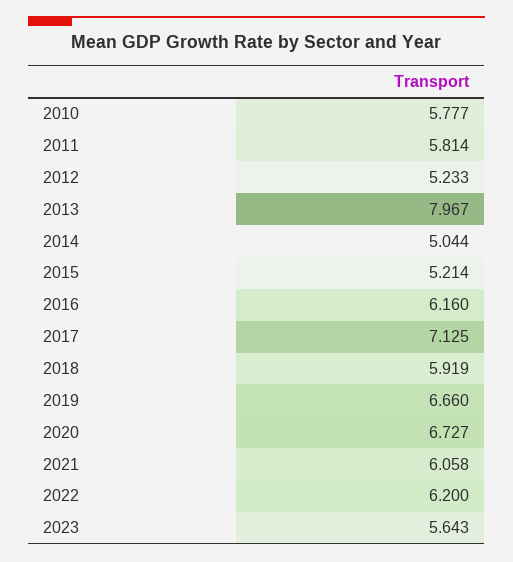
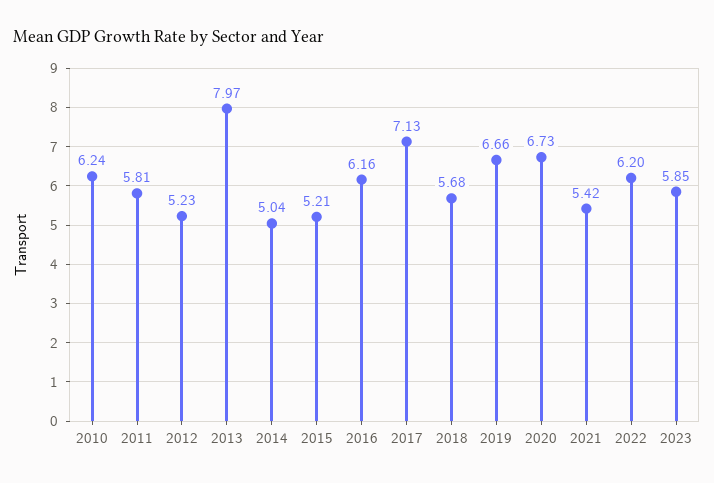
2010: 5.777 -> 6.24
2018: 5.919 -> 5.68
2021: 6.058 -> 5.42
2023: 5.643 -> 5.85

